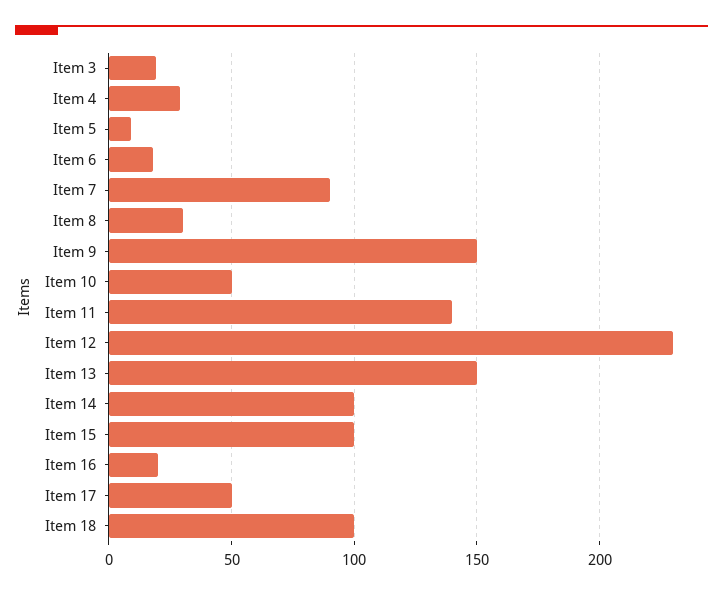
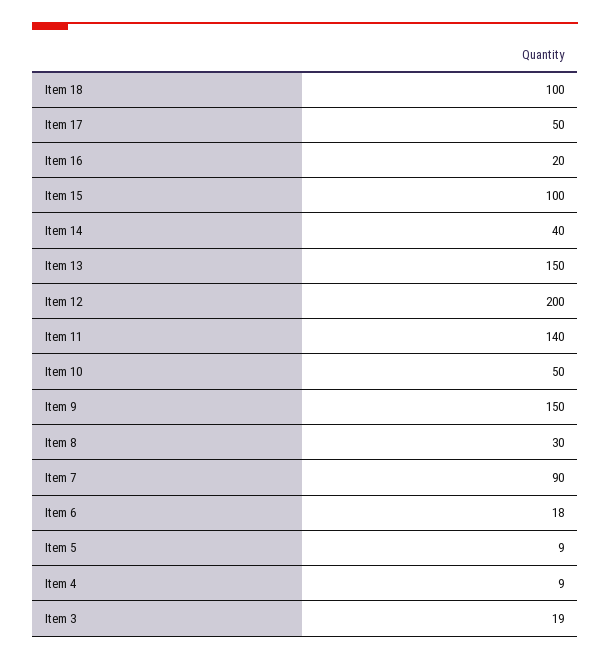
Item 4: 30 -> 9
Item 12: 230 -> 200
Item 14: 100 -> 40

